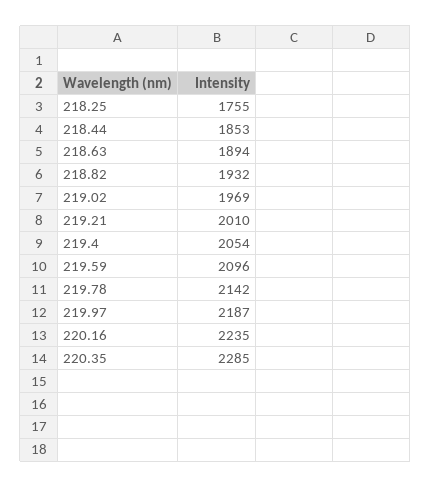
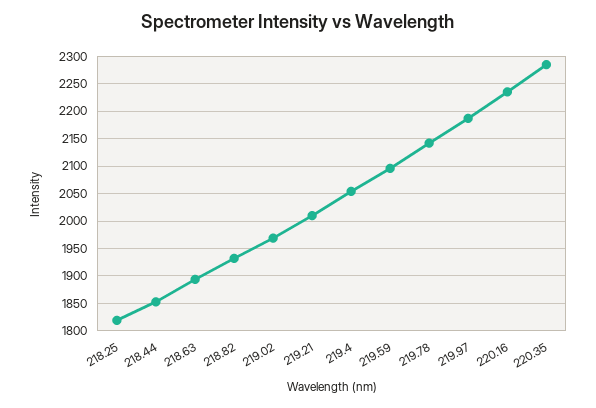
218.25: 1755 -> 1825

